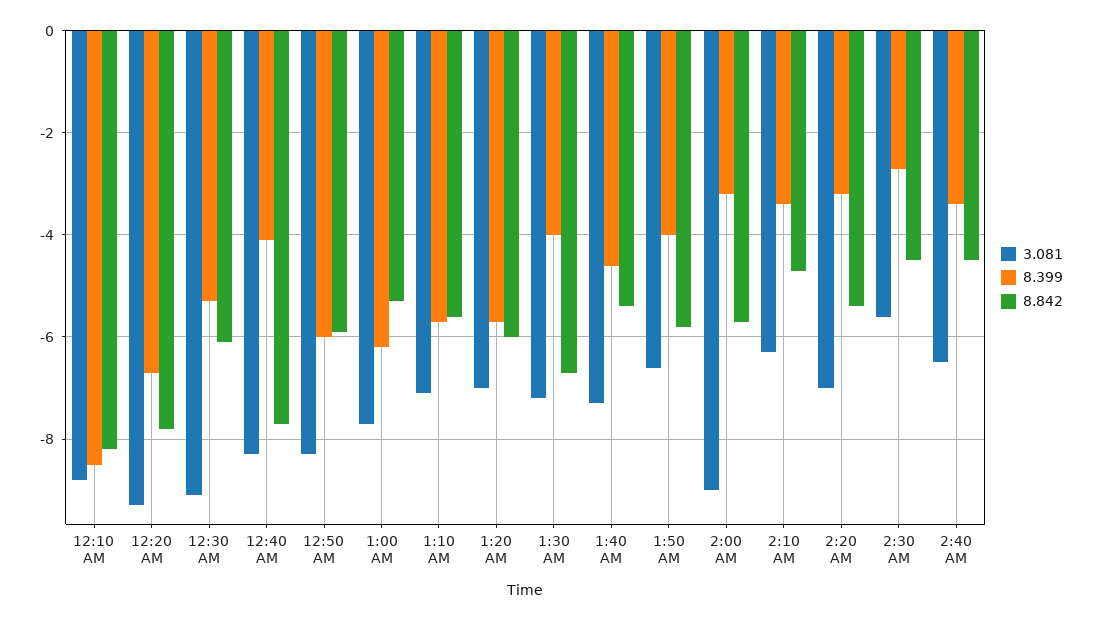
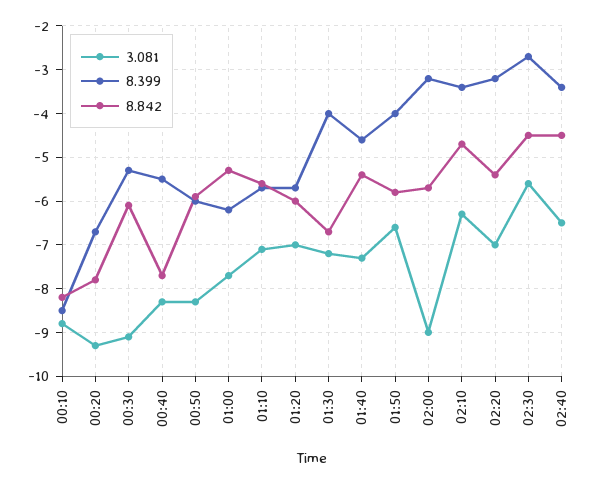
8.399, 12:40 AM: -4 -> -5.5

